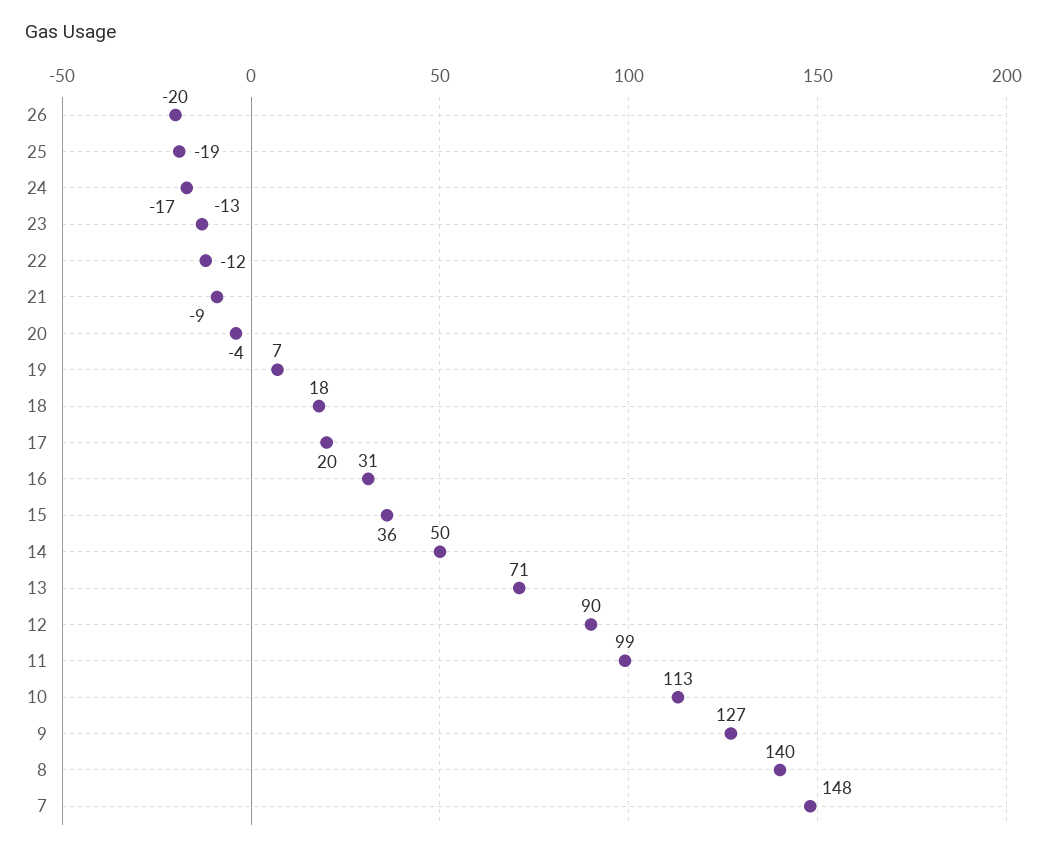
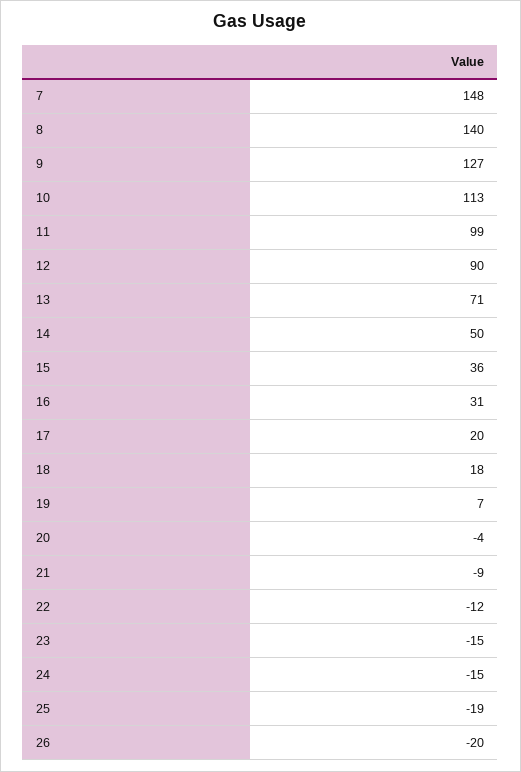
24: -17 -> -15
23: -13 -> -15

